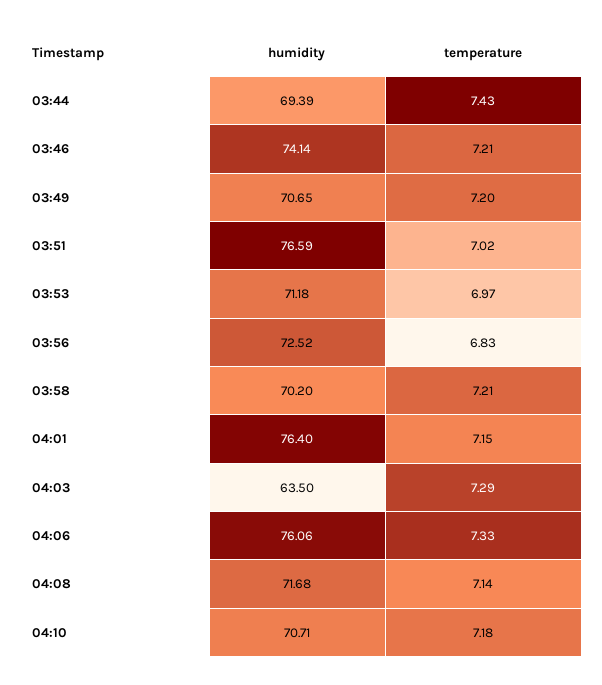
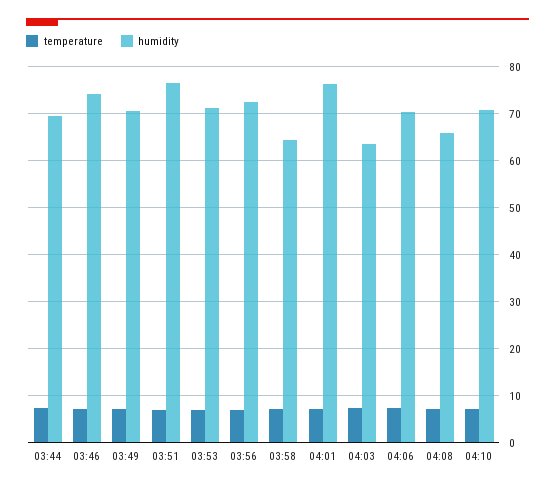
humidity, 03:58: 70.2 -> 64
humidity, 04:06: 76.06 -> 70
humidity, 04:08: 71.68 -> 66

